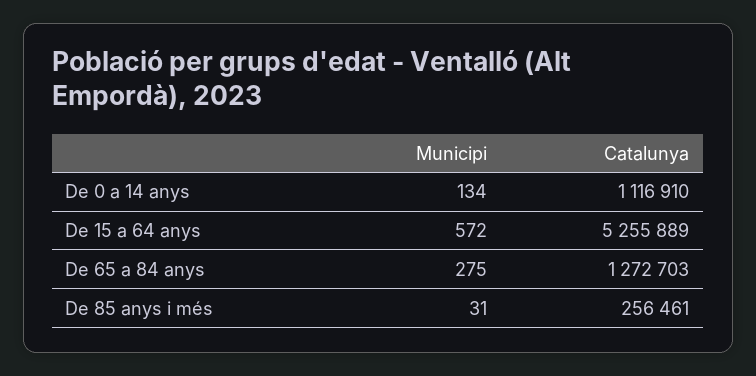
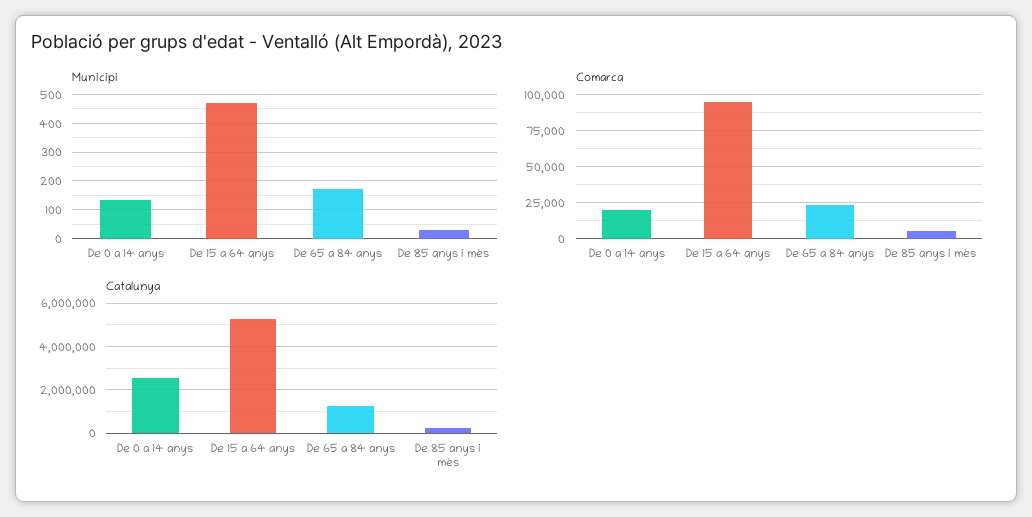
Catalunya, De 0 a 14 anys: 1116910 -> 2500000
Municipi, De 15 a 64 anys: 572 -> 475
Municipi, De 65 a 84 anys: 275 -> 175
Comarca, De 0 a 14 anys: none -> 20000
Comarca, De 15 a 64 anys: none -> 95000
Comarca, De 65 a 84 anys: none -> 25000
Comarca, De 85 anys i més: none -> 5000

